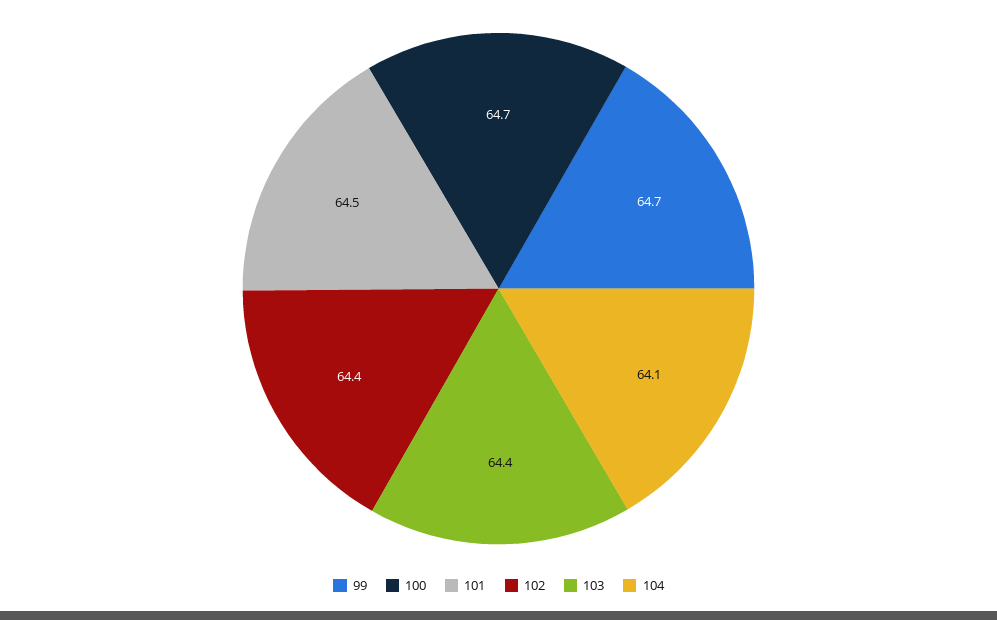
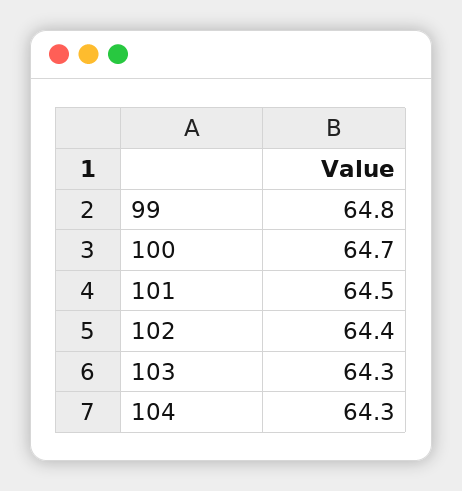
99: 64.7 -> 64.8
103: 64.4 -> 64.3
104: 64.1 -> 64.3

